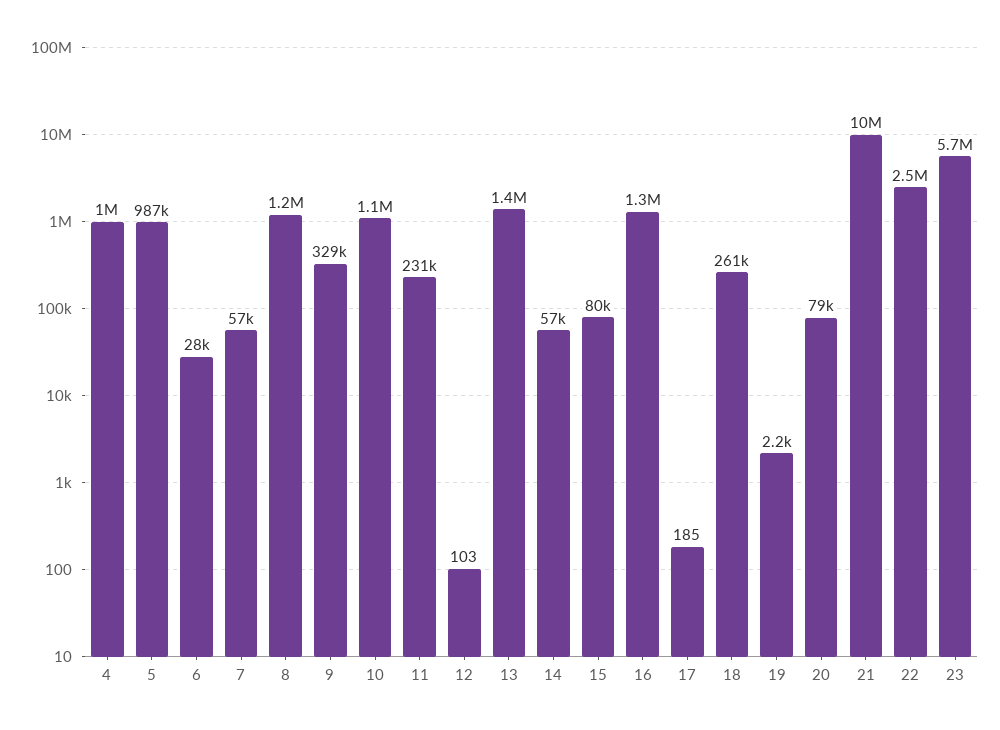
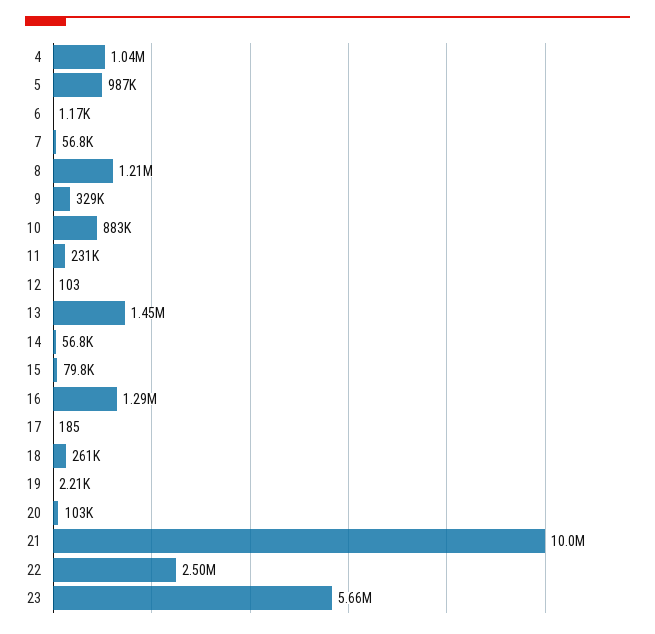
6: 28000 -> 1170
10: 1100000 -> 883000
20: 79000 -> 103000

